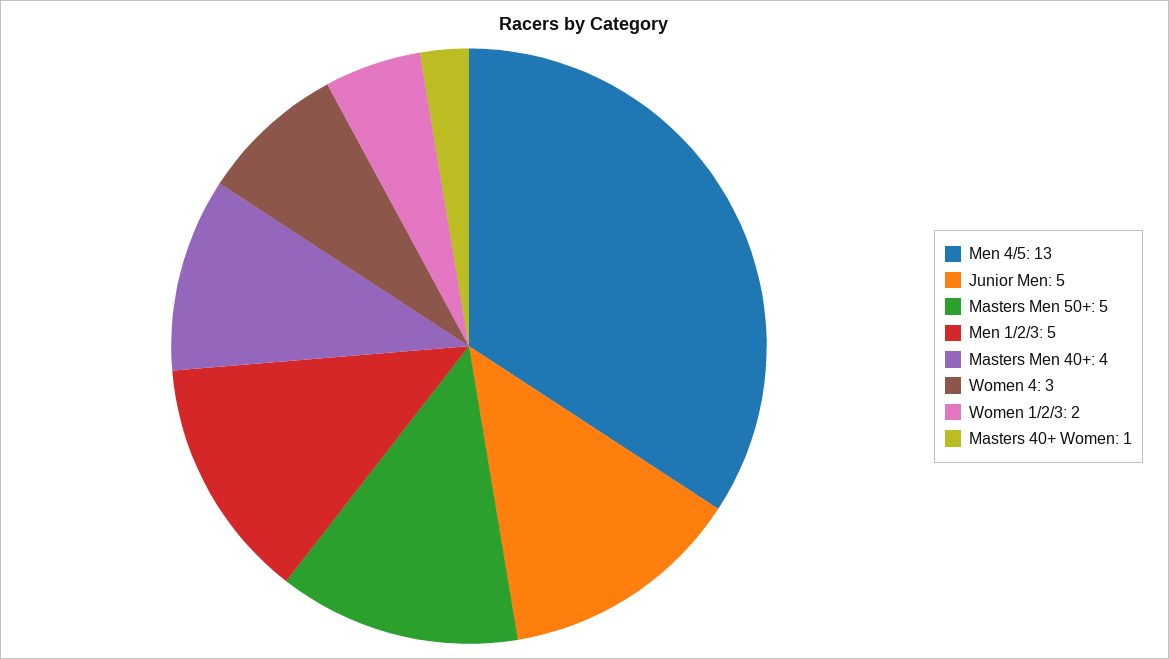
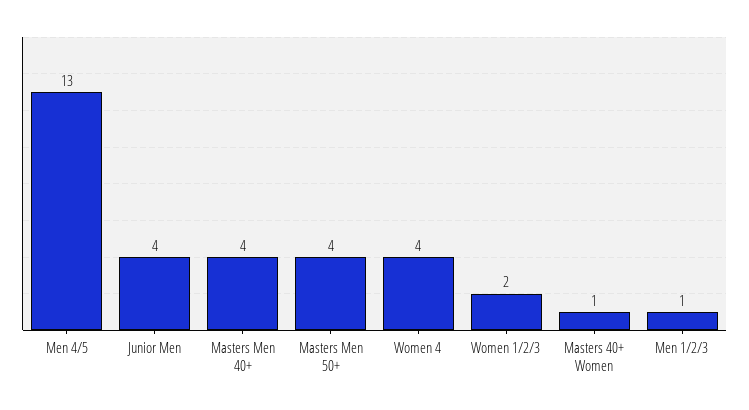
Junior Men: 5 -> 4
Masters Men 50+: 5 -> 4
Men 1/2/3: 5 -> 1
Women 4: 3 -> 4

